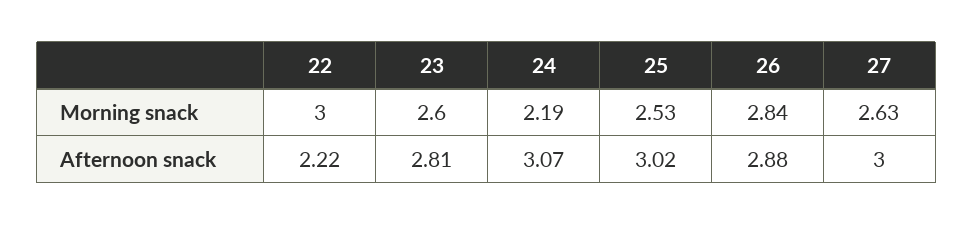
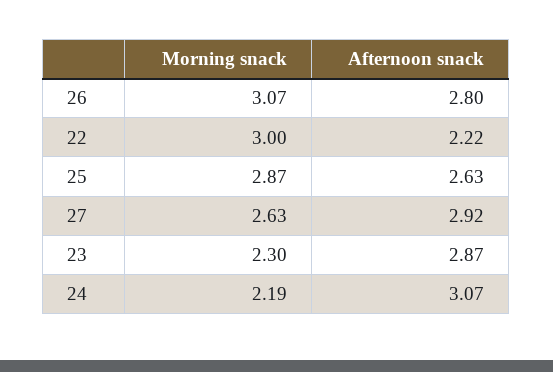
23, Morning snack: 2.6 -> 2.3
25, Morning snack: 2.53 -> 2.87
26, Morning snack: 2.84 -> 3.07
23, Afternoon snack: 2.81 -> 2.87
25, Afternoon snack: 3.02 -> 2.63
26, Afternoon snack: 2.88 -> 2.8
27, Afternoon snack: 3 -> 2.92

